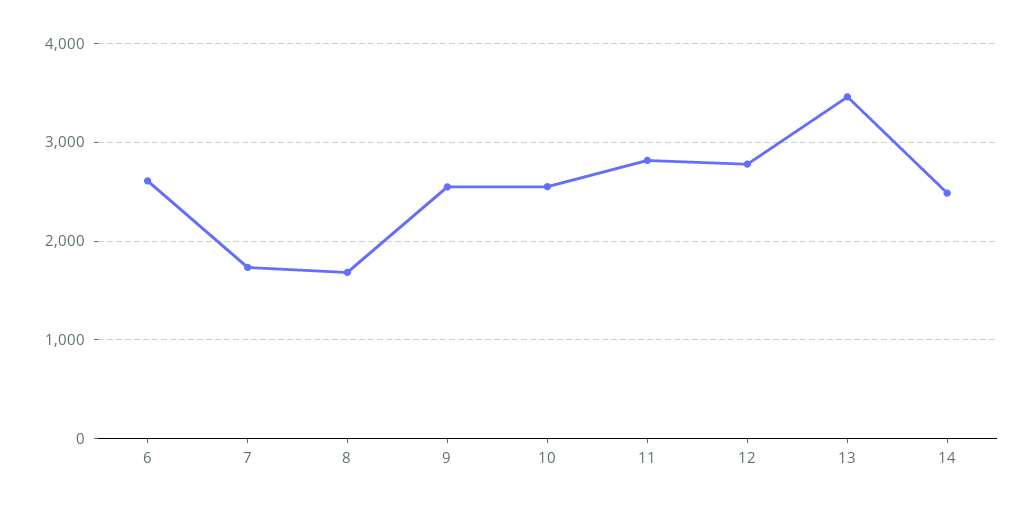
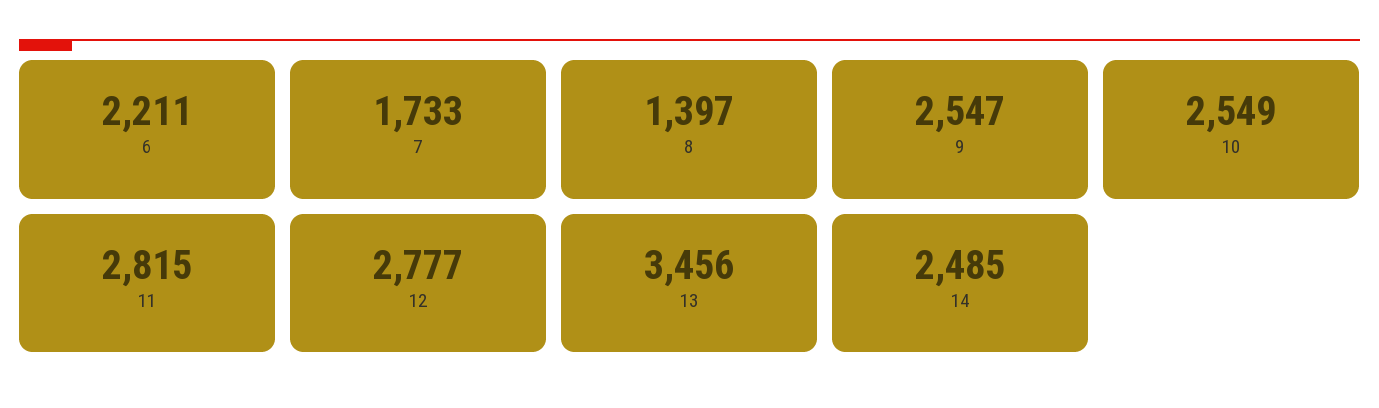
6: 2600 -> 2211
8: 1700 -> 1397

